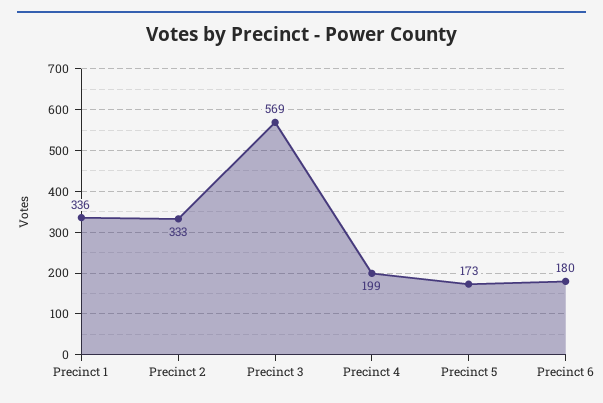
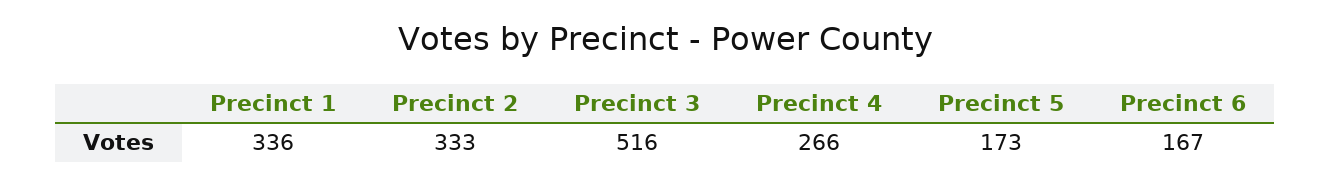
Precinct 3: 569 -> 516
Precinct 4: 199 -> 266
Precinct 6: 180 -> 167

